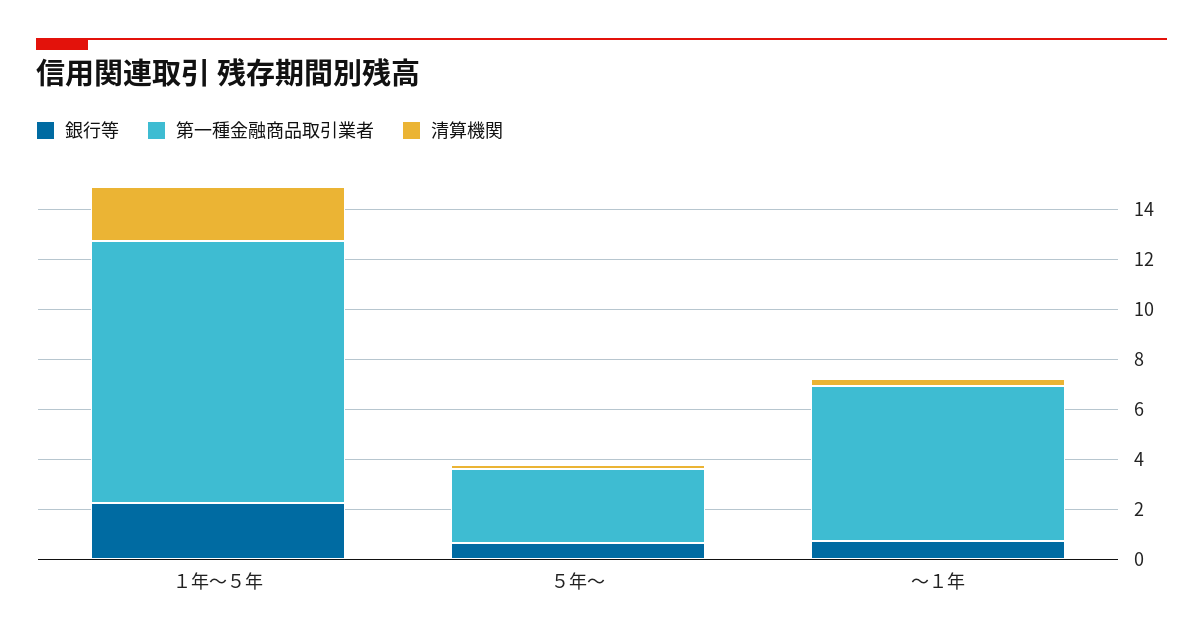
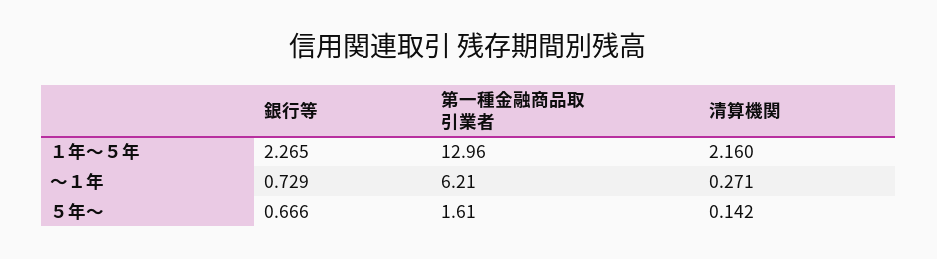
第一種金融商品取引業者, １年～５年: 10.5 -> 12.96
第一種金融商品取引業者, ５年～: 3 -> 1.61

